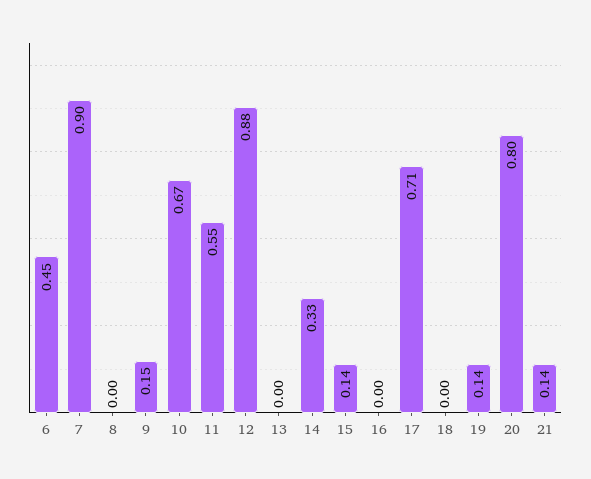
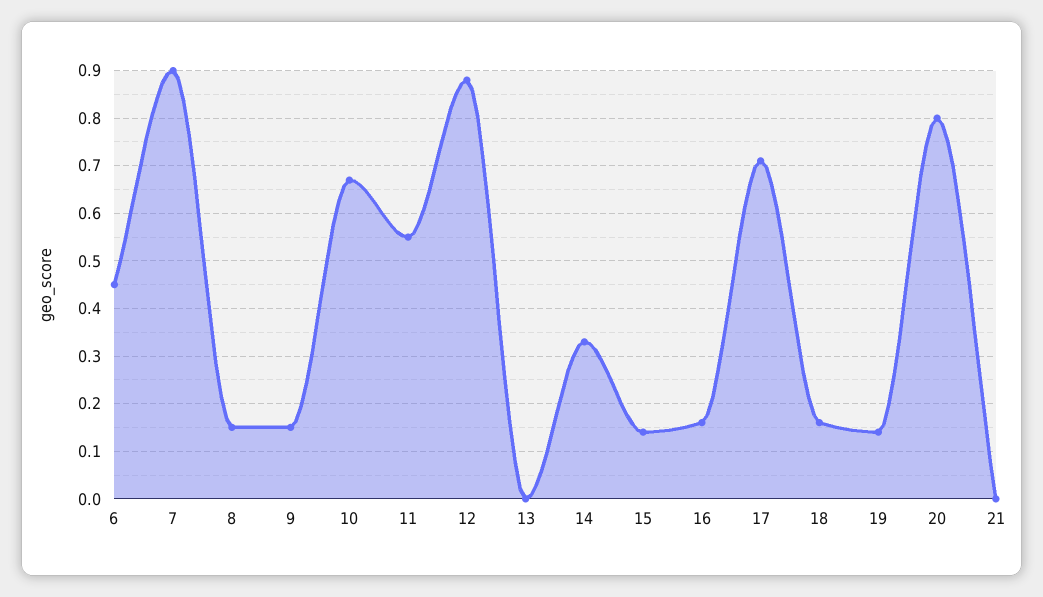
8: 0 -> 0.15
16: 0 -> 0.15
18: 0 -> 0.15
21: 0.14 -> 0

